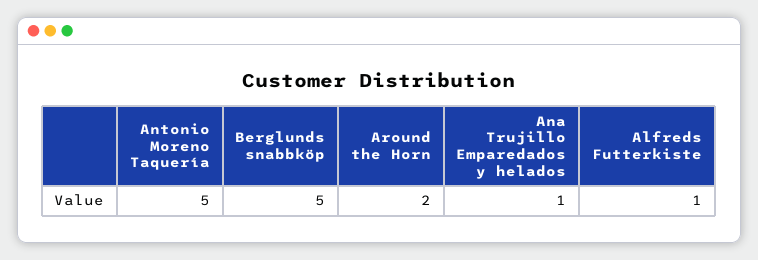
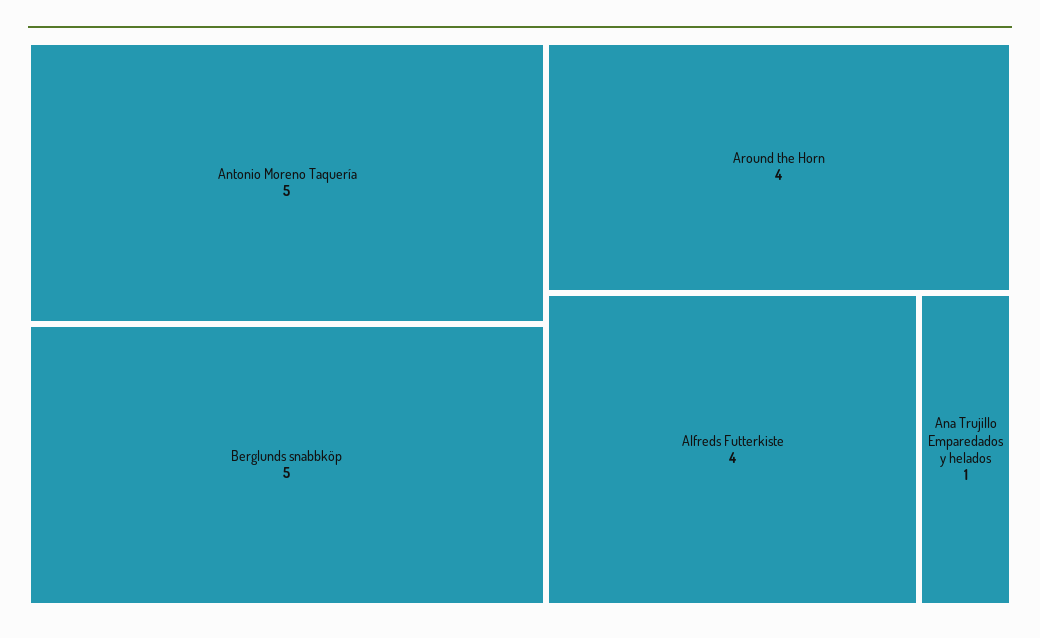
Around the Horn: 2 -> 4
Alfreds Futterkiste: 1 -> 4

